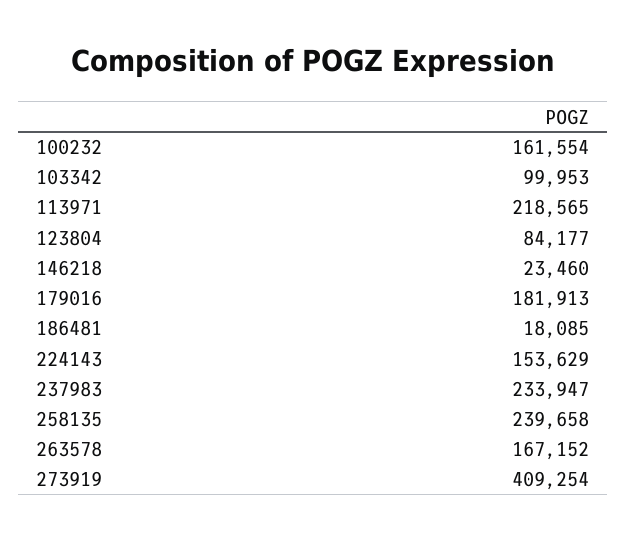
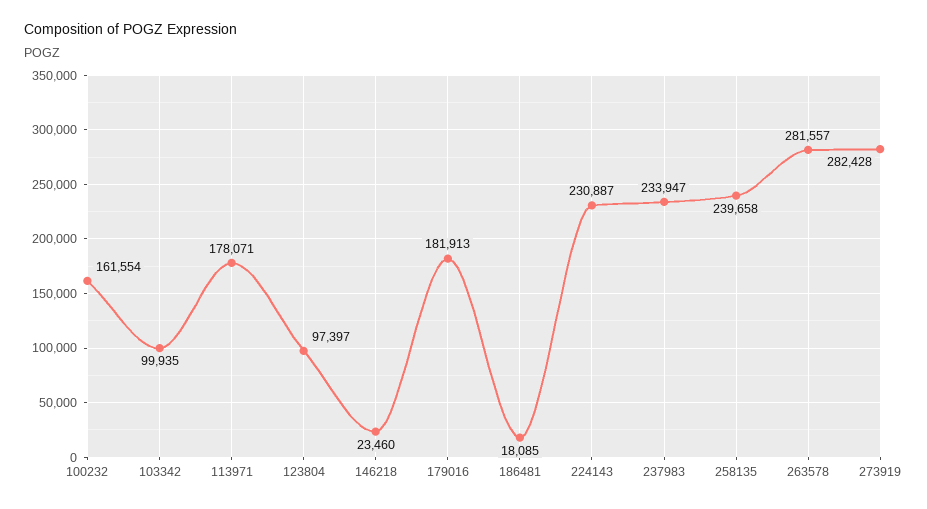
103342: 99953 -> 99935
113971: 218565 -> 178071
123804: 84177 -> 97397
224143: 153629 -> 230887
263578: 167152 -> 281557
273919: 409254 -> 282428

